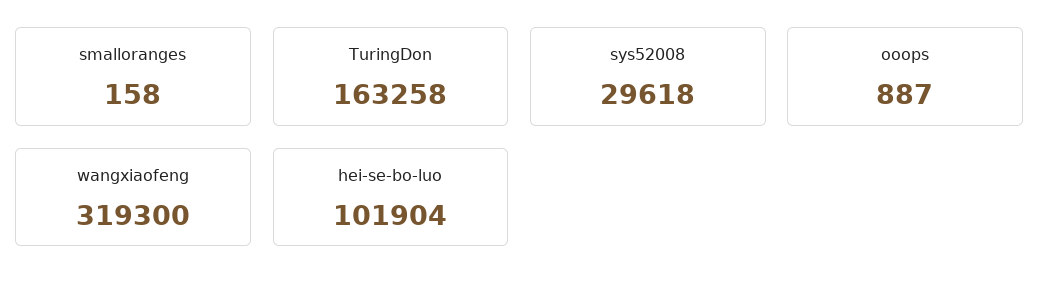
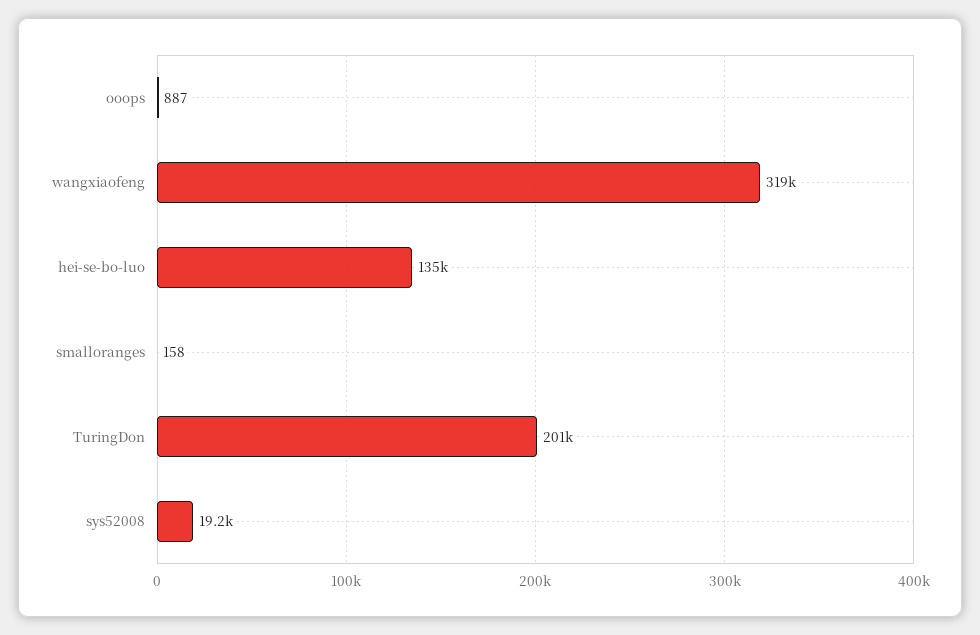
TuringDon: 163258 -> 201000
sys52008: 29618 -> 19200
hei-se-bo-luo: 101904 -> 135000

